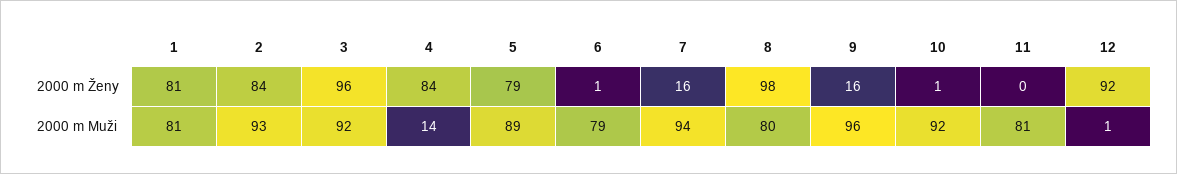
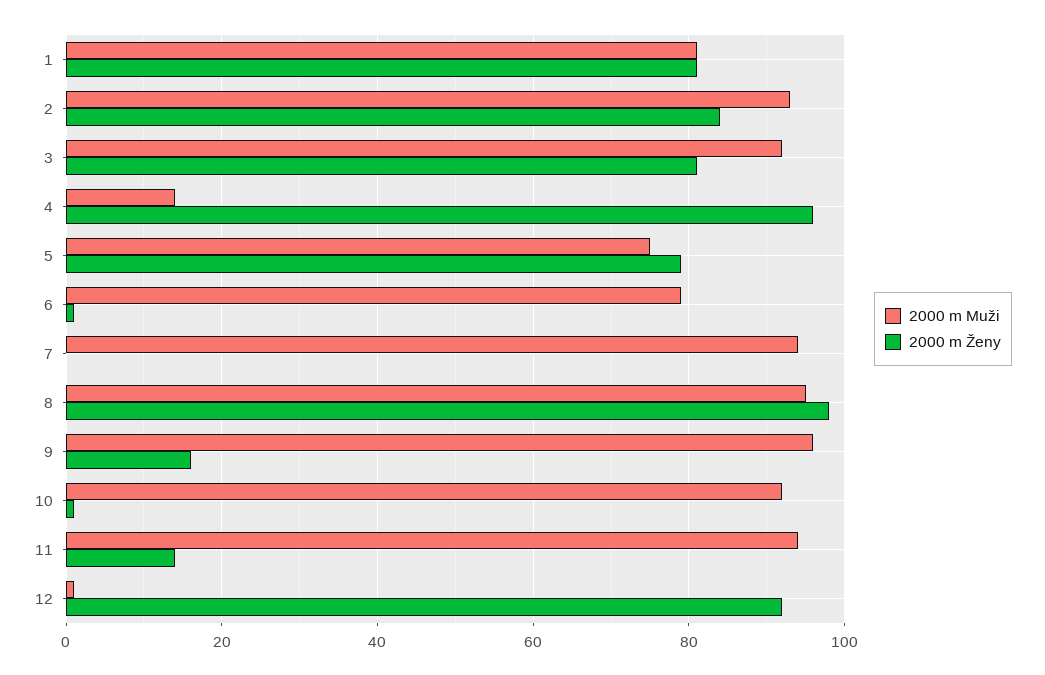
2000 m Ženy, 3: 96 -> 80
2000 m Ženy, 4: 84 -> 95
2000 m Ženy, 7: 16 -> 0
2000 m Ženy, 11: 0 -> 15
2000 m Muži, 5: 89 -> 75
2000 m Muži, 8: 80 -> 95
2000 m Muži, 11: 81 -> 95

